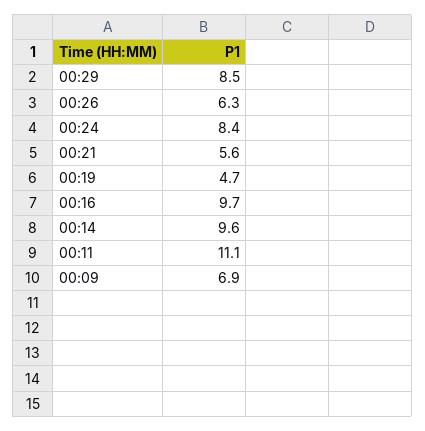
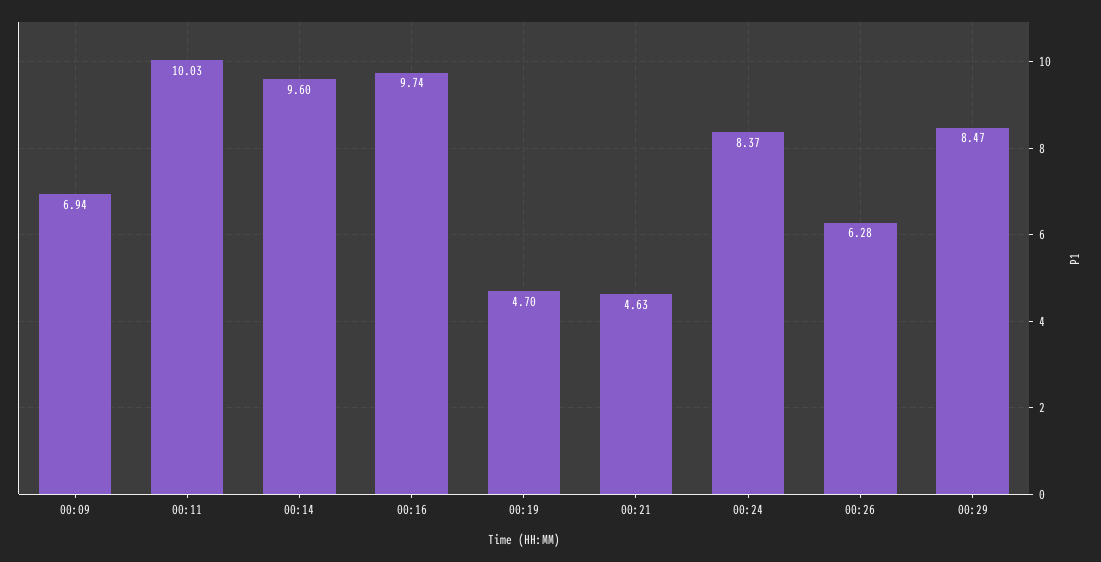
00:21: 5.6 -> 4.63
00:11: 11.1 -> 10.03

